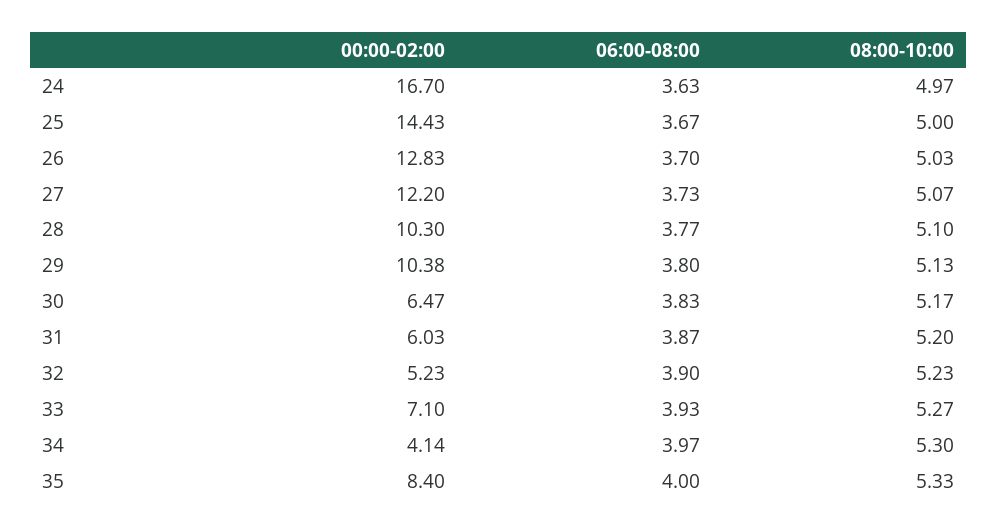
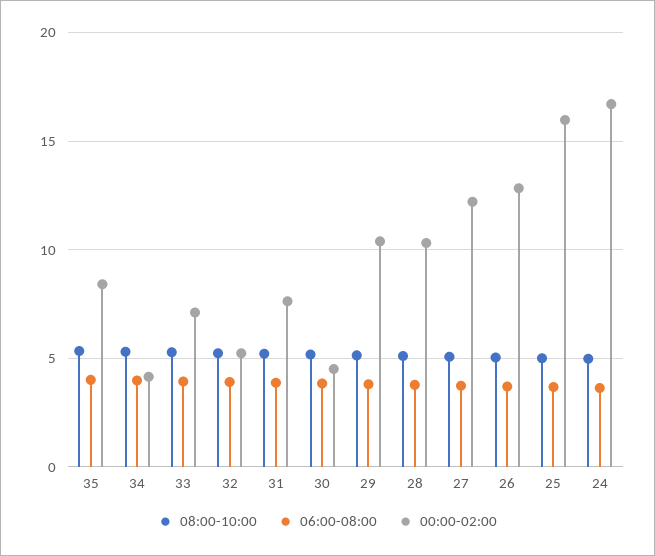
00:00-02:00, 25: 14.43 -> 16
00:00-02:00, 30: 6.47 -> 4.5
00:00-02:00, 31: 6.03 -> 7.5

